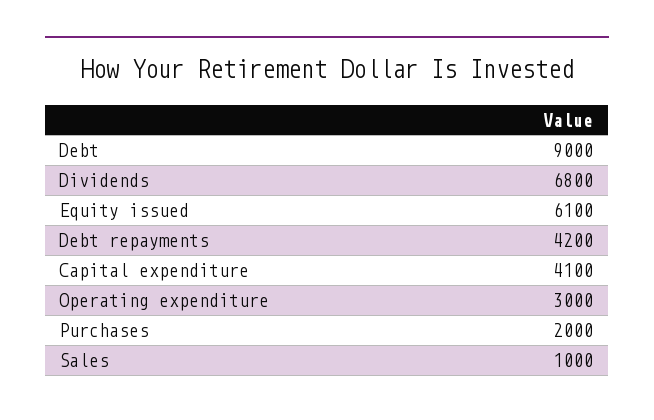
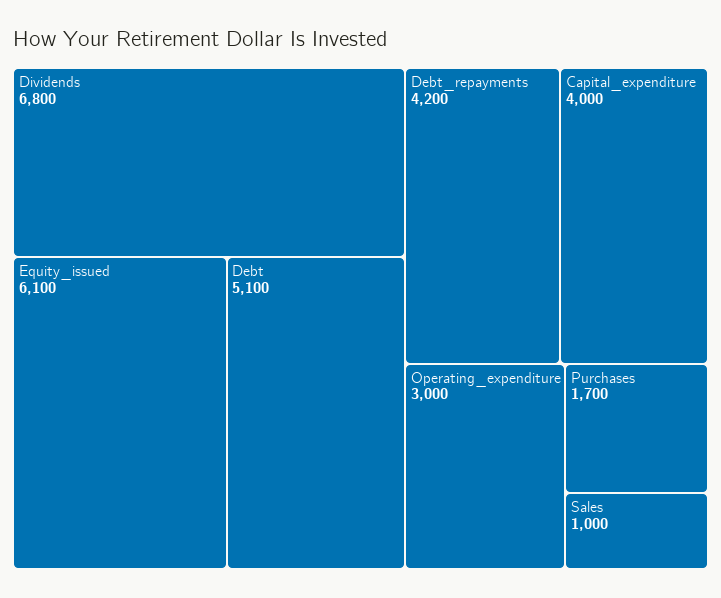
Debt: 9000 -> 5100
Capital expenditure: 4100 -> 4000
Purchases: 2000 -> 1700

